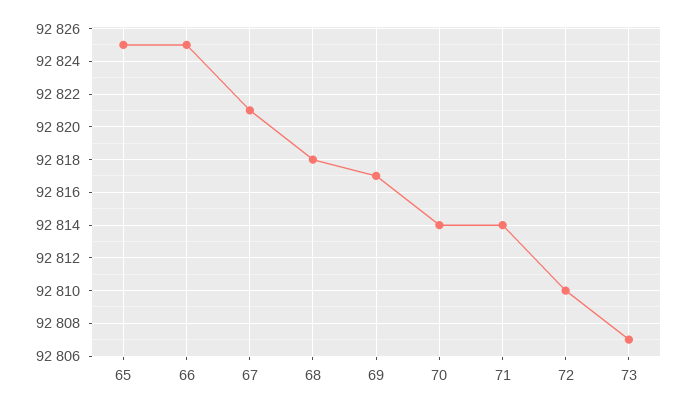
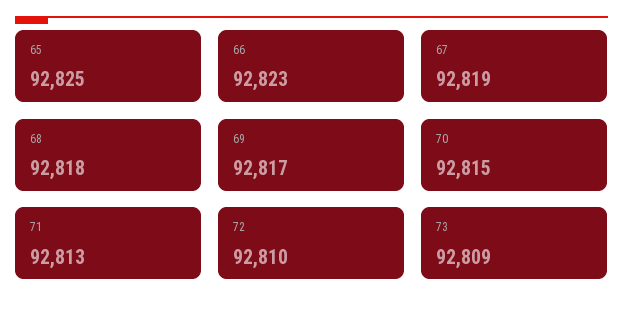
66: 92825 -> 92823
67: 92821 -> 92819
70: 92814 -> 92815
71: 92814 -> 92813
73: 92807 -> 92809

